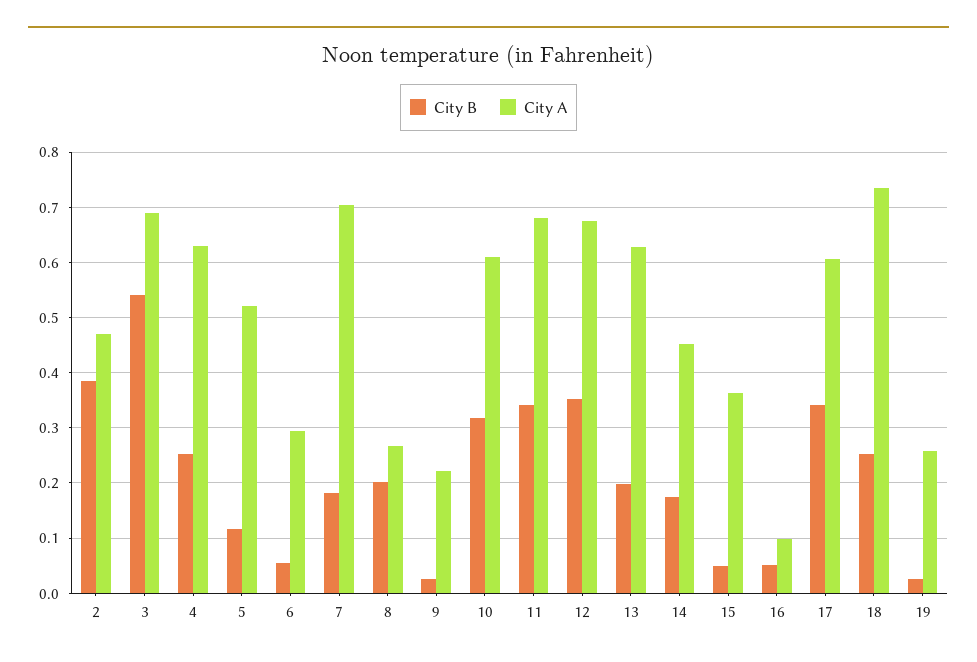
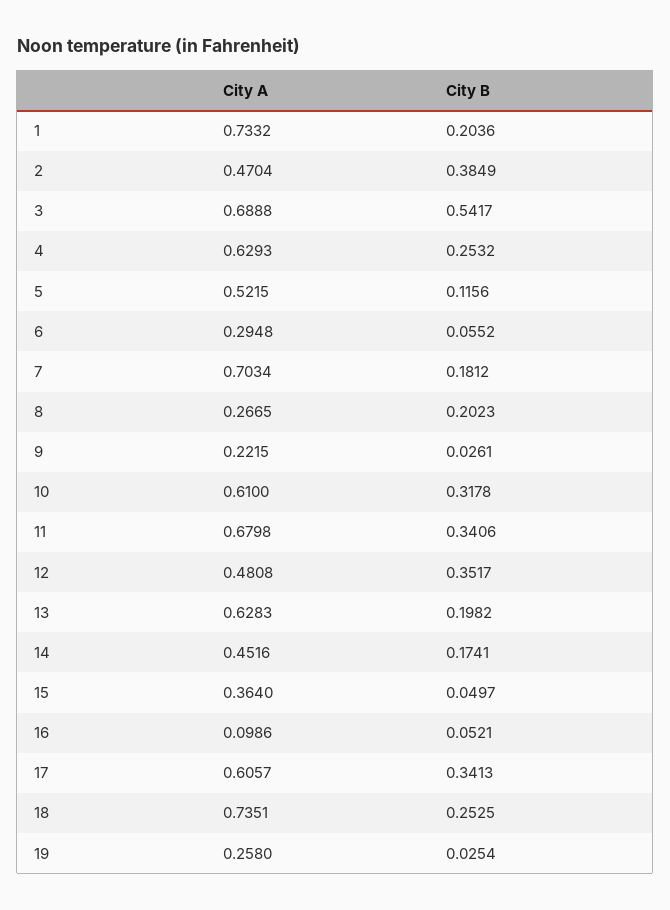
City A, 12: 0.68 -> 0.4808
City A, 1: none -> 0.7332
City B, 1: none -> 0.2036

